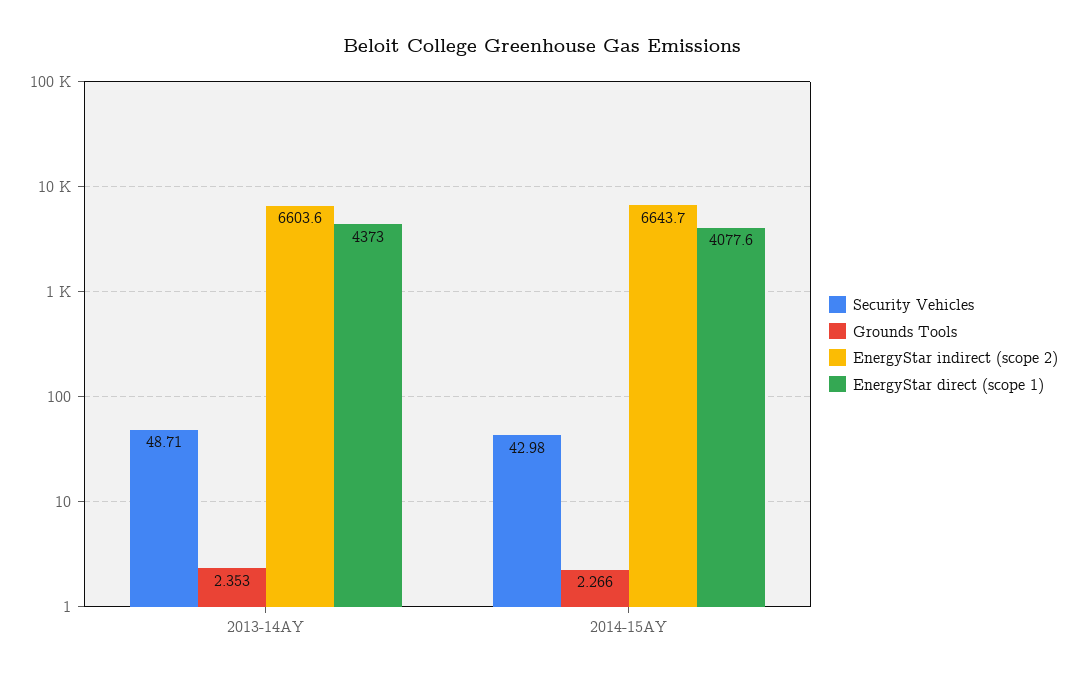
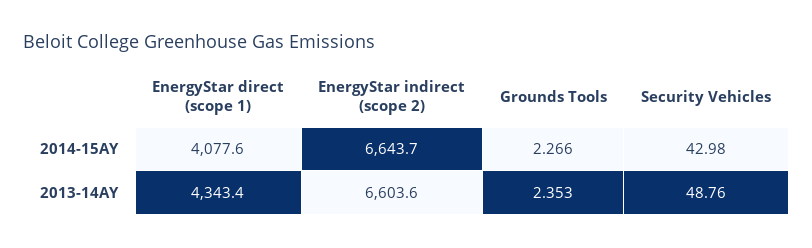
Security Vehicles, 2013-14AY: 48.71 -> 48.76
EnergyStar direct (scope 1), 2013-14AY: 4373 -> 4343.4

